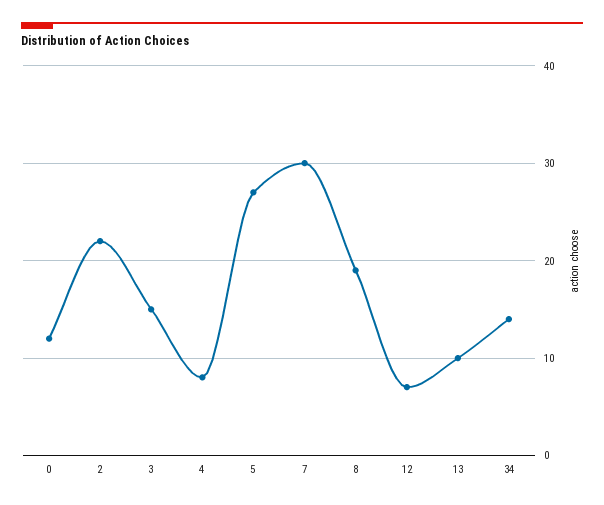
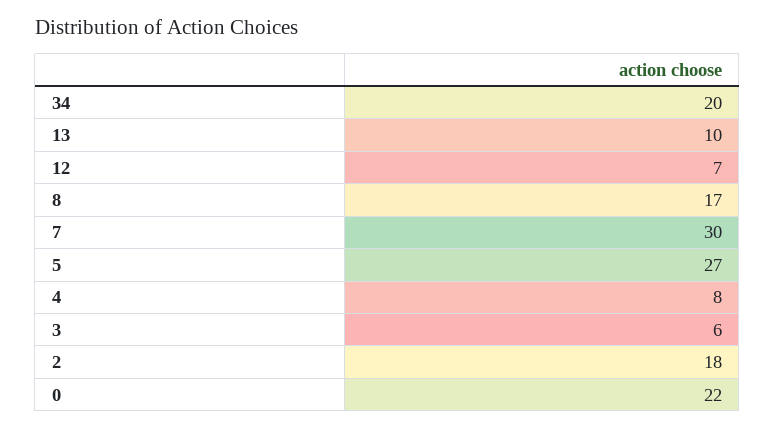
0: 12 -> 22
2: 22 -> 18
3: 15 -> 6
8: 19 -> 17
34: 14 -> 20

